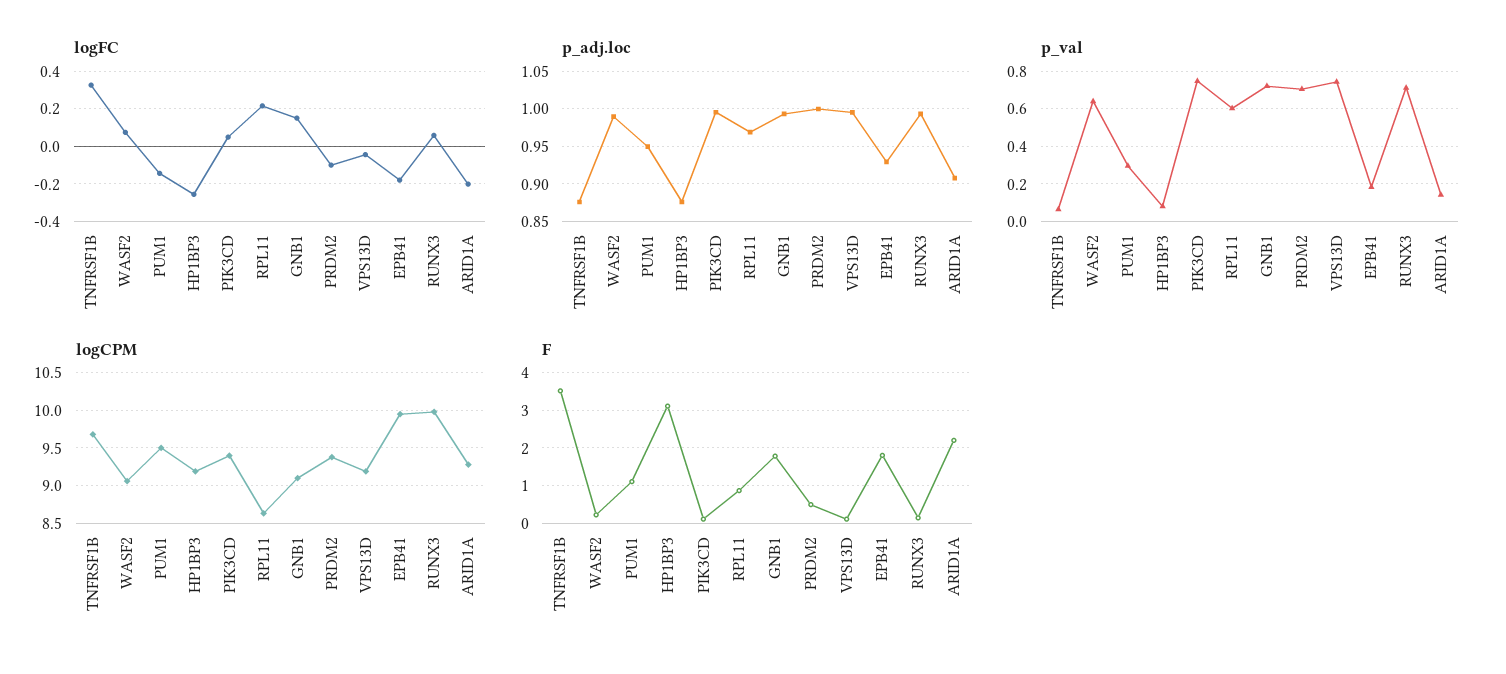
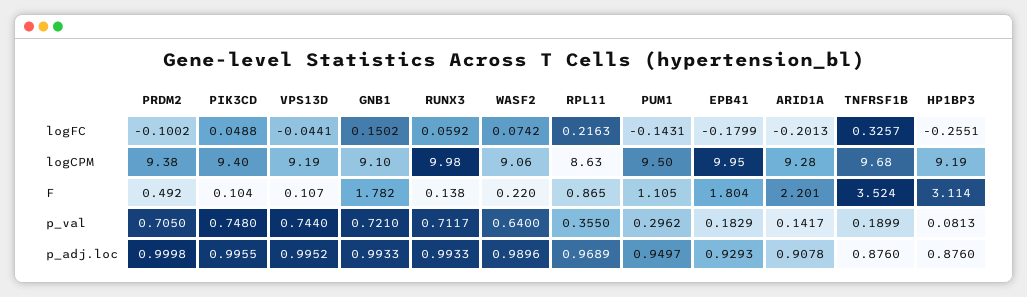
p_val, TNFRSF1B: 0.05 -> 0.1899
p_val, RPL11: 0.6 -> 0.355

